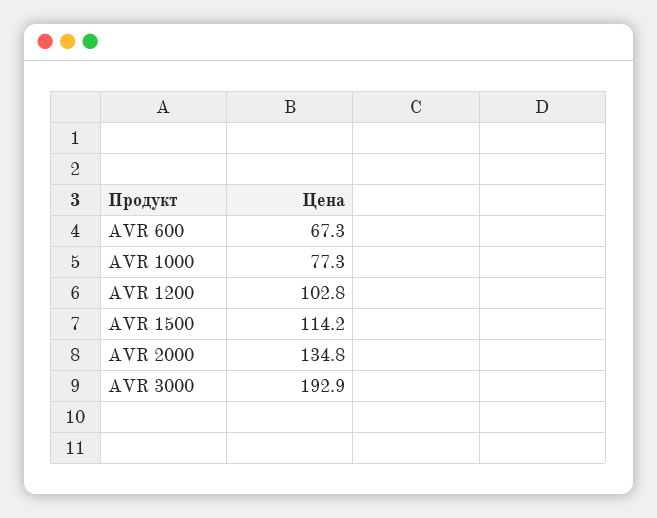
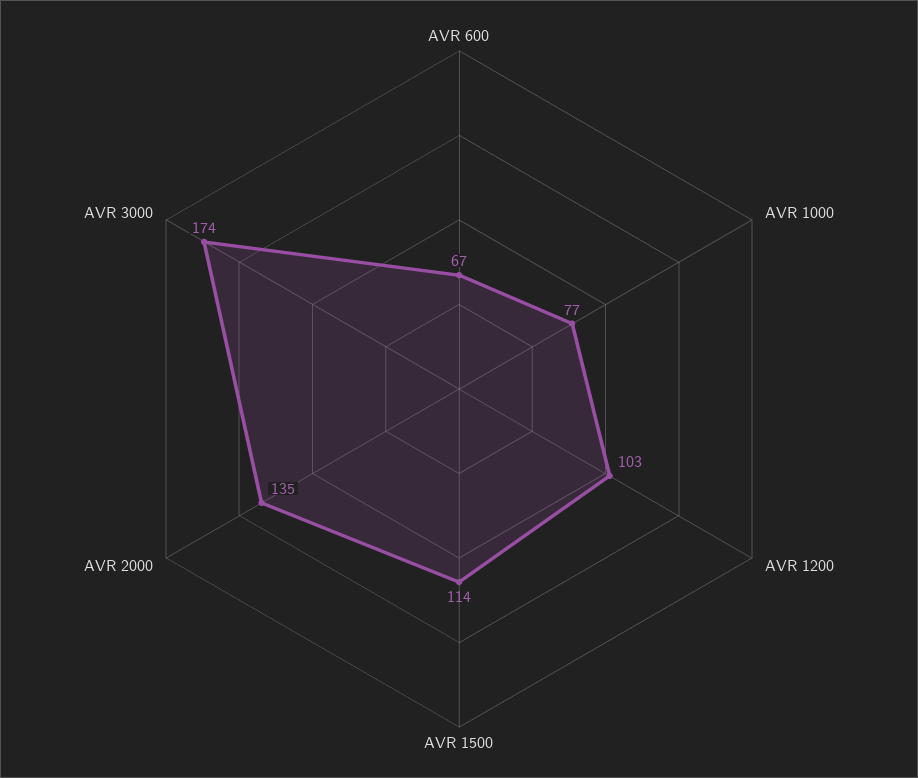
AVR 3000: 192.9 -> 174

